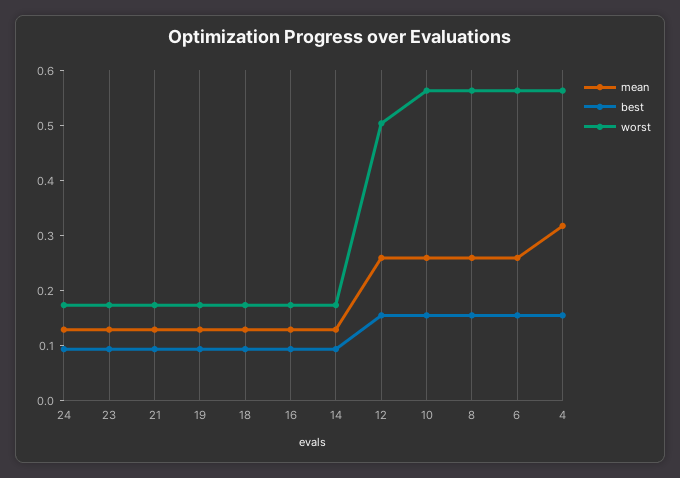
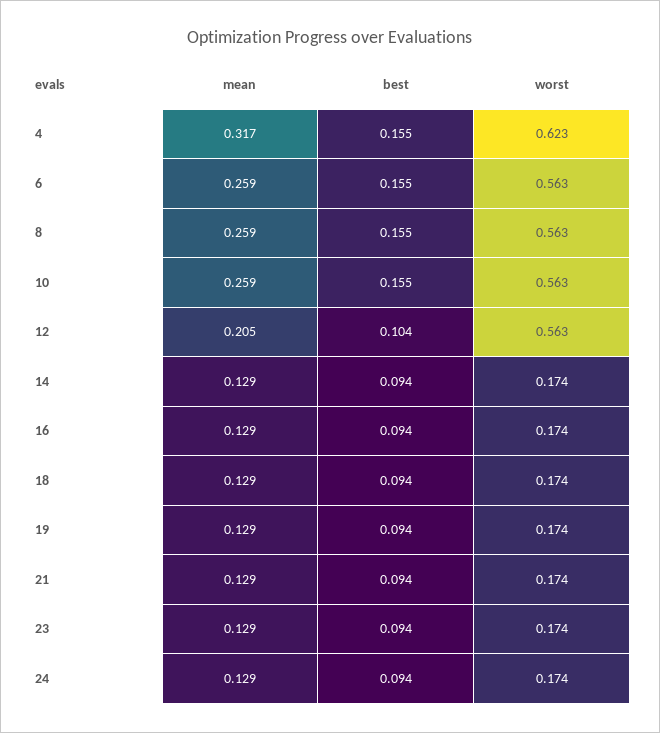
mean, 12: 0.26 -> 0.205
best, 12: 0.16 -> 0.104
worst, 12: 0.5 -> 0.563
worst, 4: 0.56 -> 0.623

